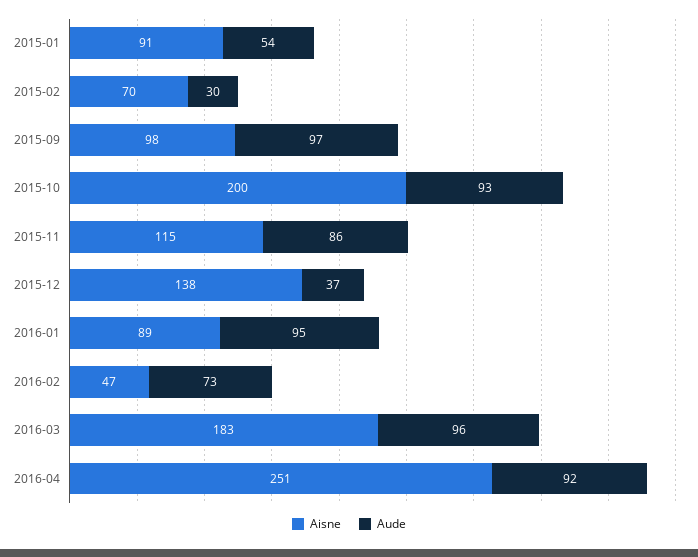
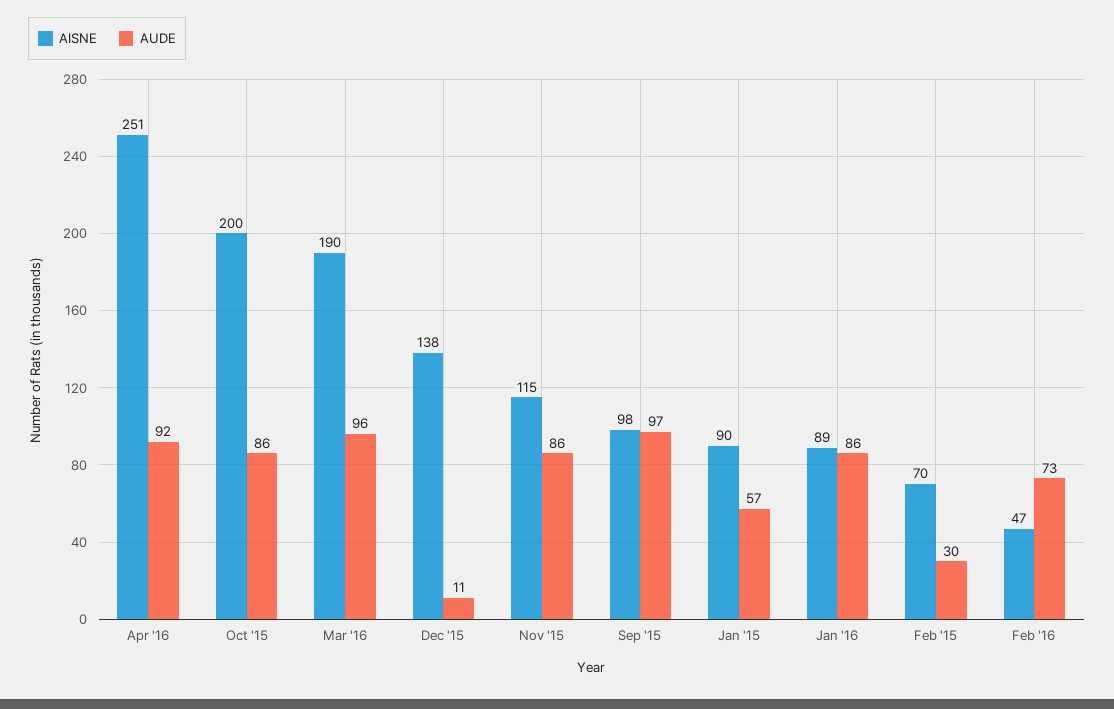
Aisne, 2015-01: 91 -> 90
Aude, 2015-01: 54 -> 57
Aude, 2015-10: 93 -> 86
Aude, 2015-12: 37 -> 11
Aude, 2016-01: 95 -> 86
Aisne, 2016-03: 183 -> 190

